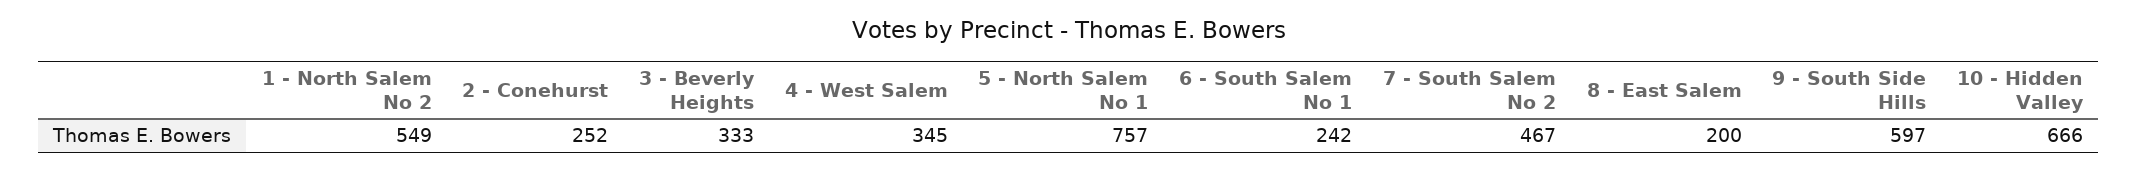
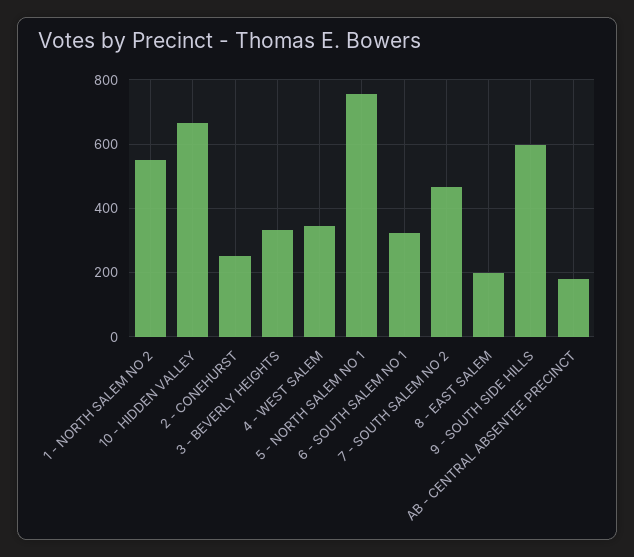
6 - South Salem No 1: 242 -> 320
AB - CENTRAL ABSENTEE PRECINCT: none -> 180

